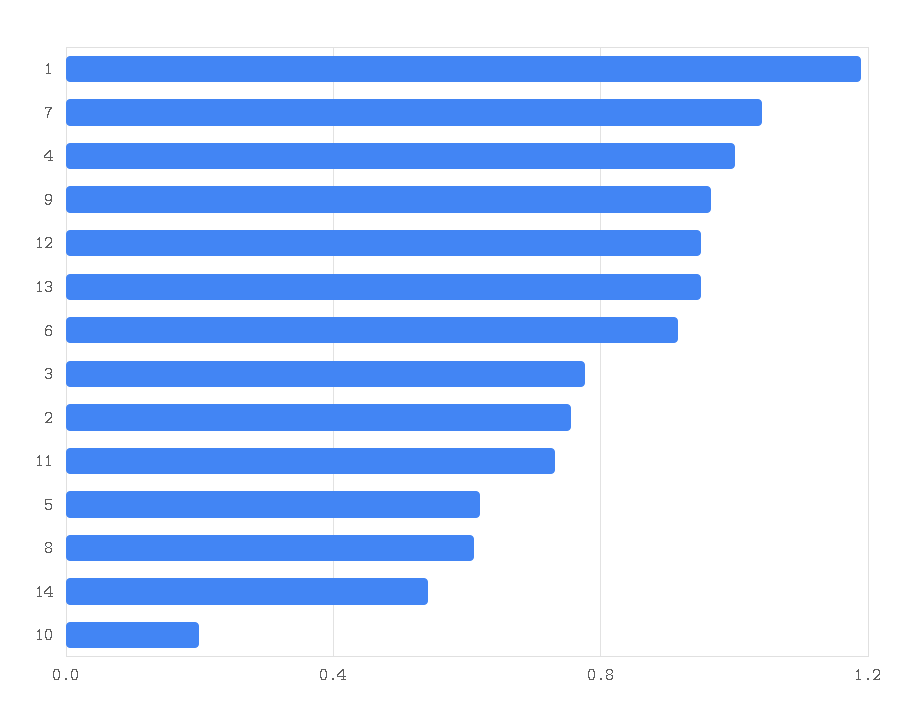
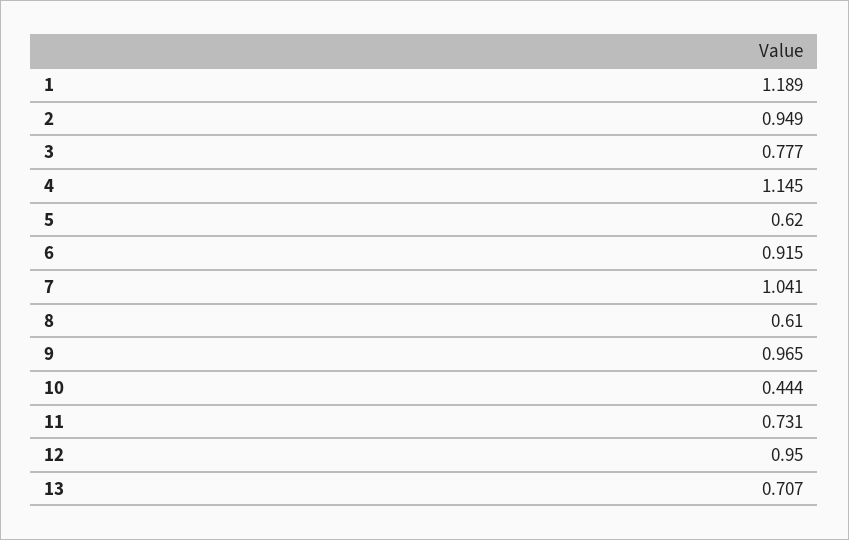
4: 1 -> 1.145
13: 0.95 -> 0.707
2: 0.75 -> 0.949
14: 0.55 -> none
10: 0.2 -> 0.444

